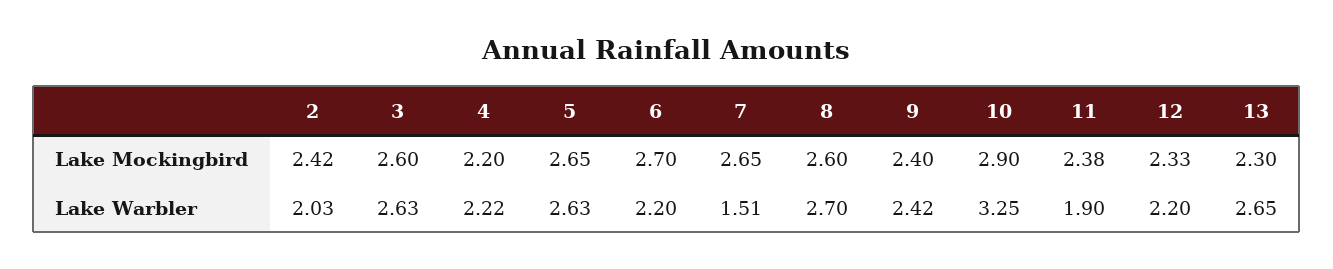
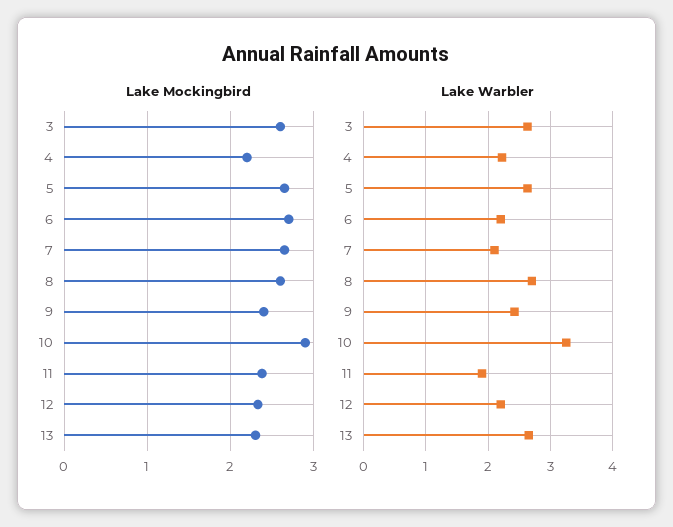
Lake Mockingbird, 2: 2.42 -> none
Lake Warbler, 2: 2.03 -> none
Lake Warbler, 7: 1.51 -> 2.1

